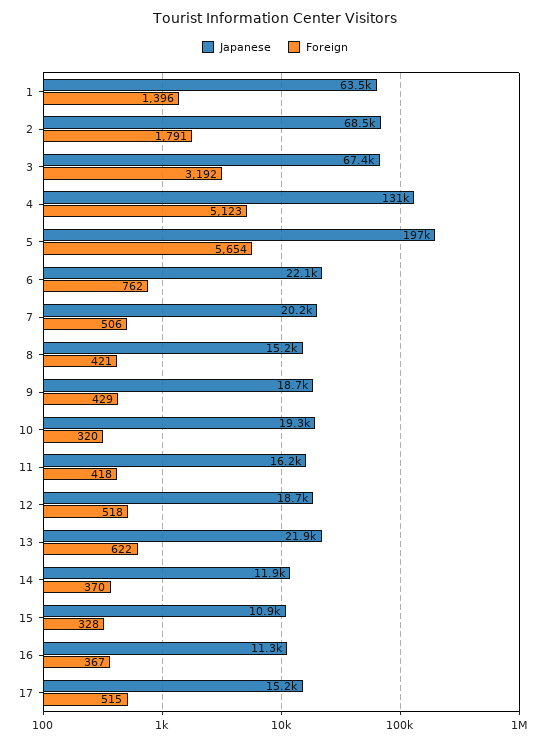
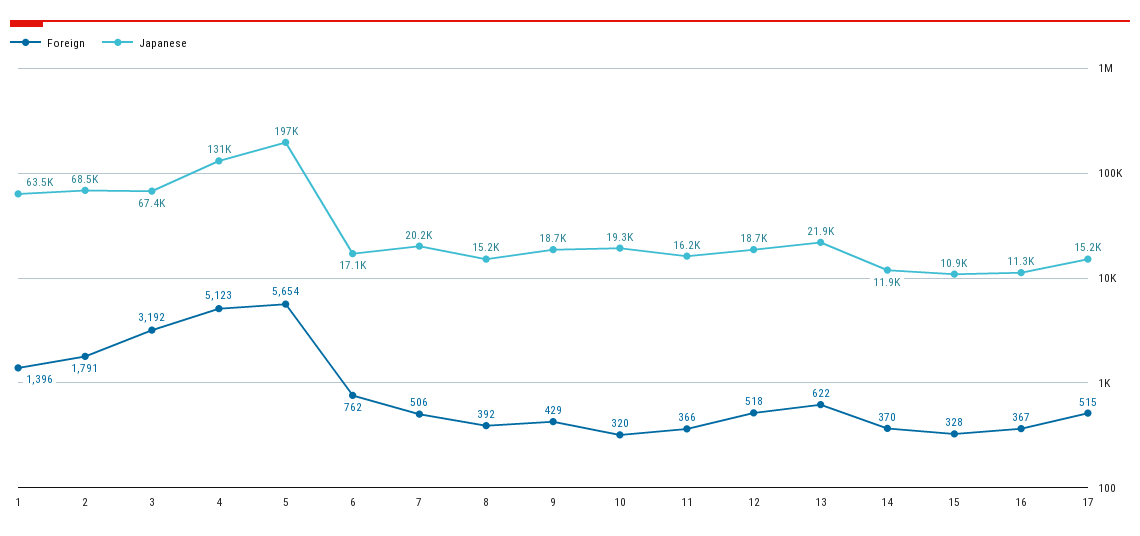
Japanese, 6: 22100 -> 17100
Foreign, 8: 421 -> 392
Foreign, 11: 418 -> 366

